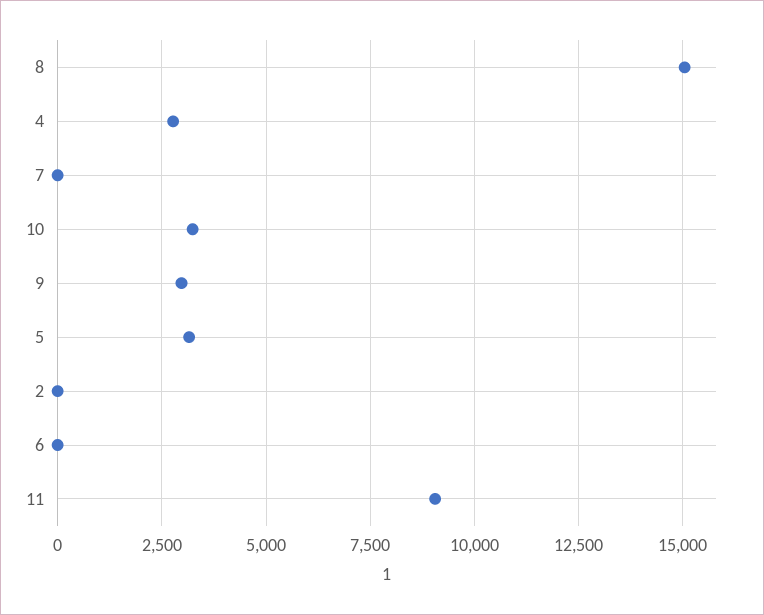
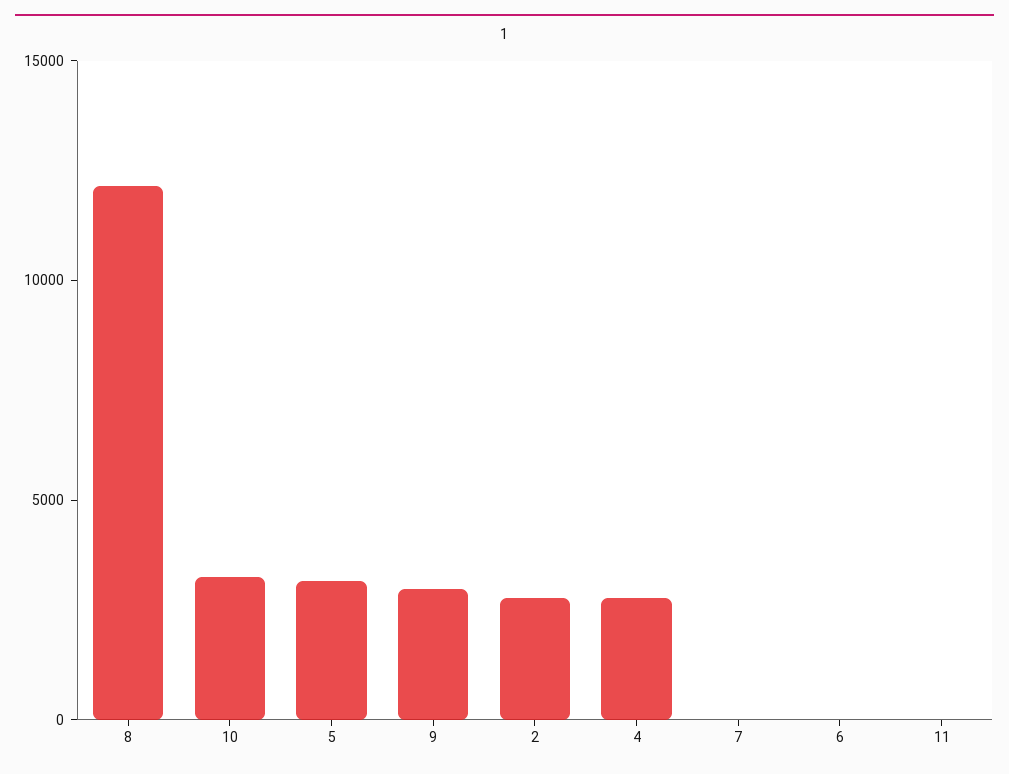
8: 15000 -> 12000
2: 0 -> 3000
11: 9000 -> 0

